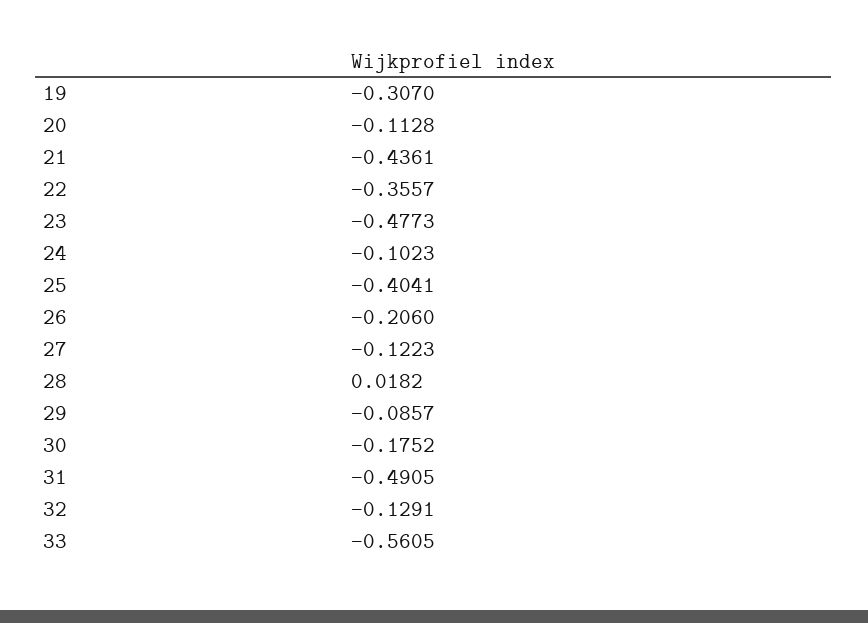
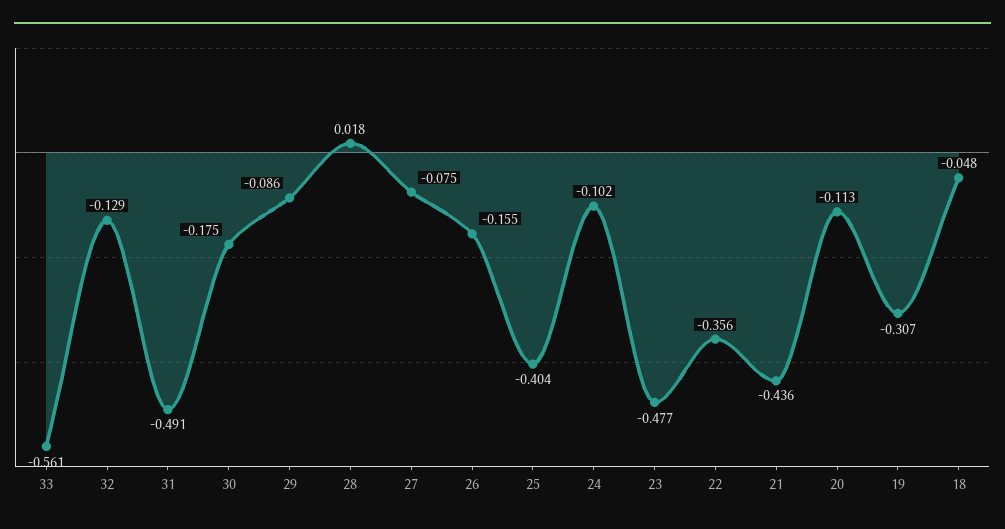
26: -0.206 -> -0.155
27: -0.1223 -> -0.075
18: none -> -0.048

